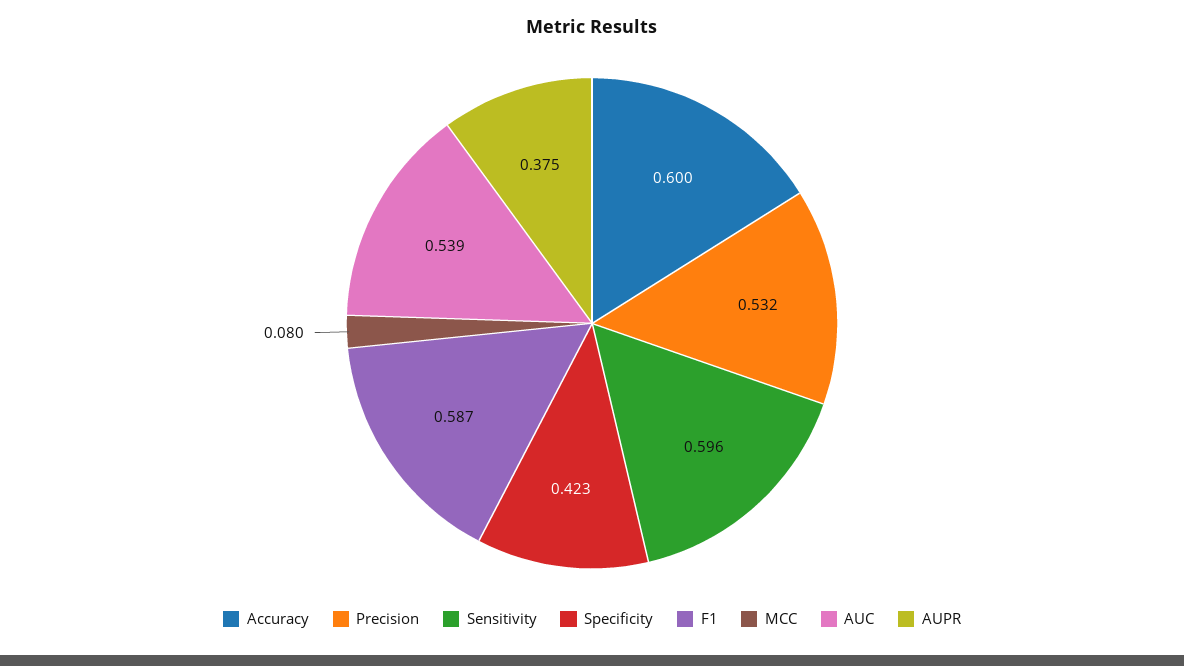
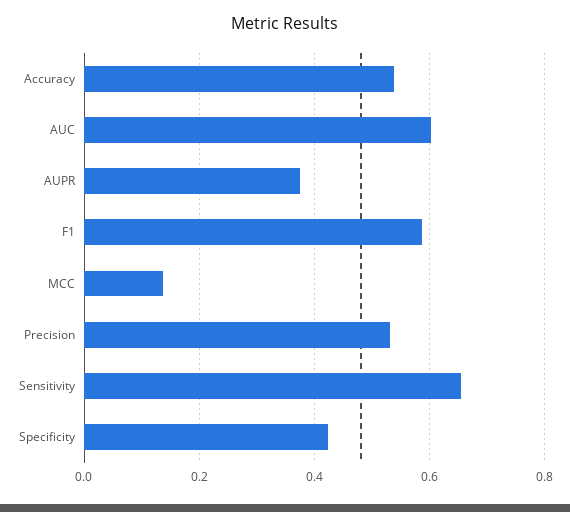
Accuracy: 0.6 -> 0.54
Sensitivity: 0.596 -> 0.66
MCC: 0.08 -> 0.14
AUC: 0.539 -> 0.6

